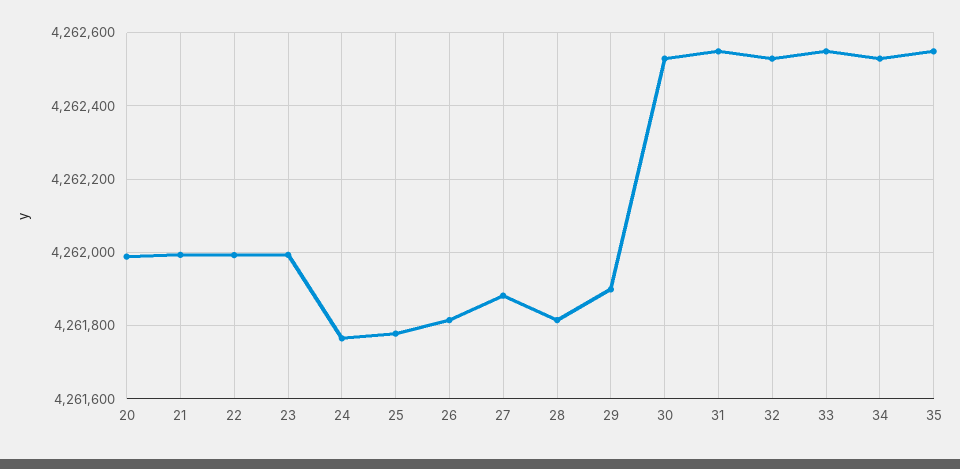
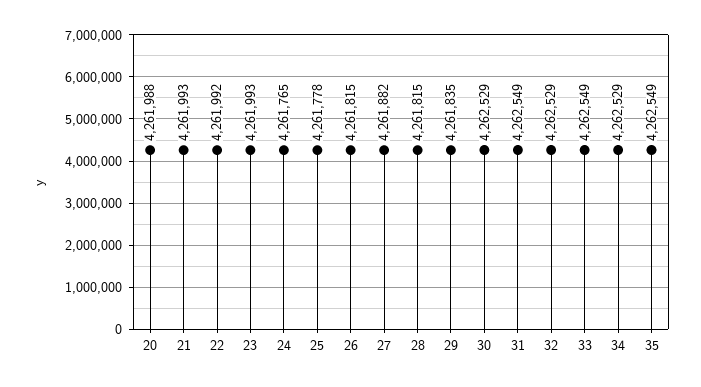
29: 4261900 -> 4261835

